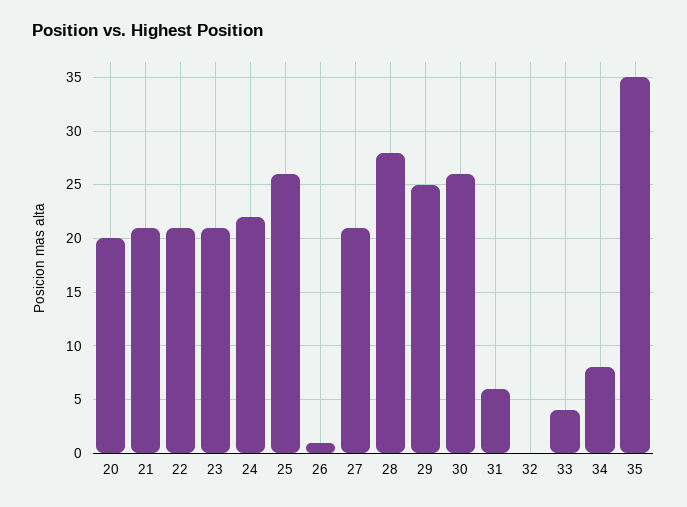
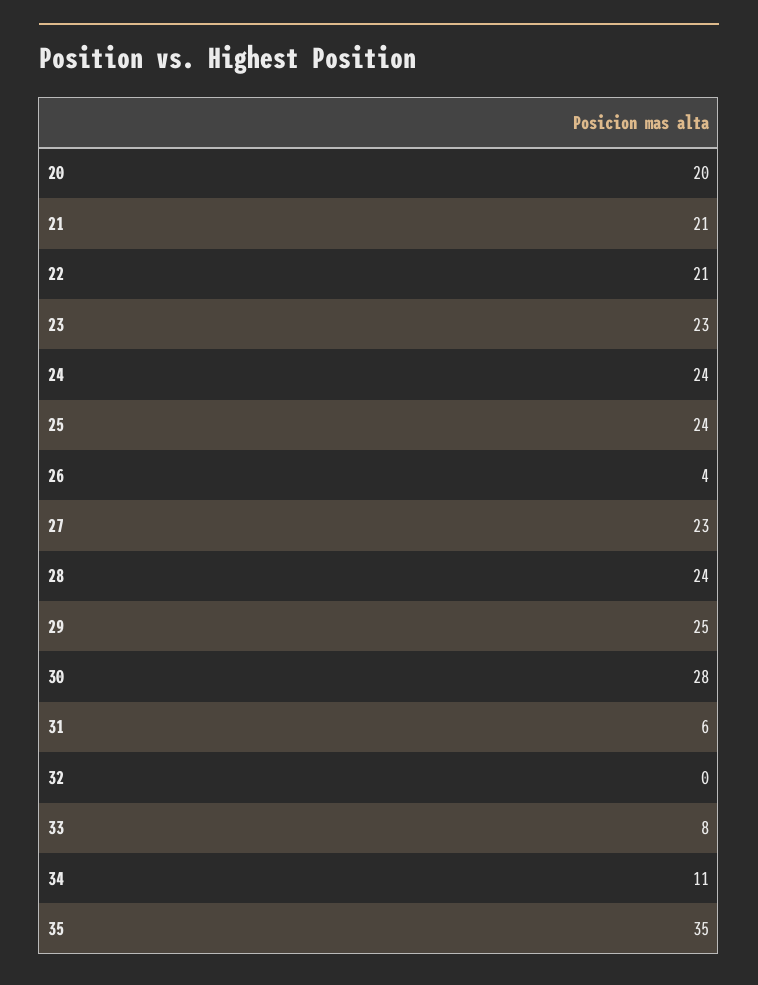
23: 21 -> 23
24: 22 -> 24
25: 26 -> 24
26: 1 -> 4
27: 21 -> 23
28: 28 -> 24
30: 26 -> 28
33: 4 -> 8
34: 8 -> 11

